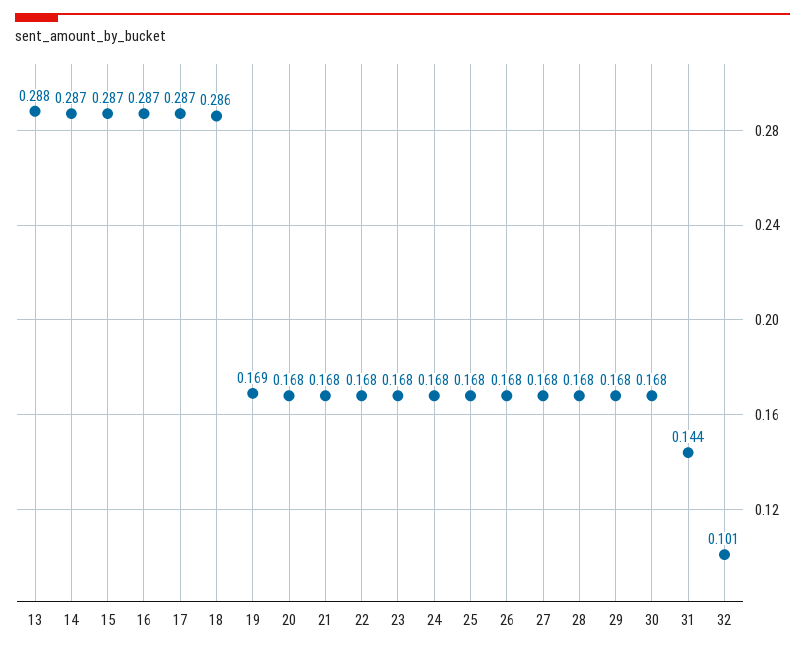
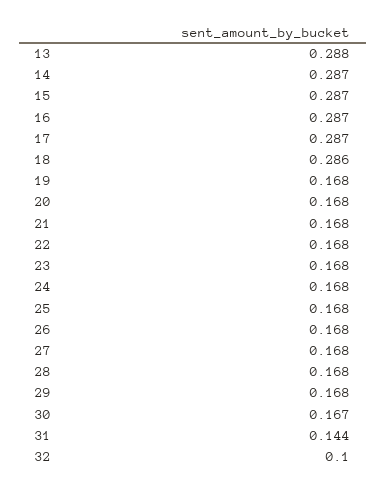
19: 0.169 -> 0.168
30: 0.168 -> 0.167
32: 0.101 -> 0.1

